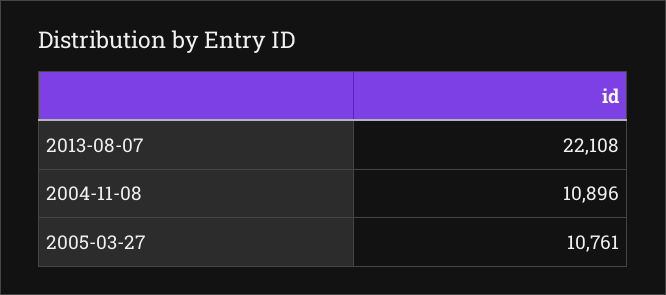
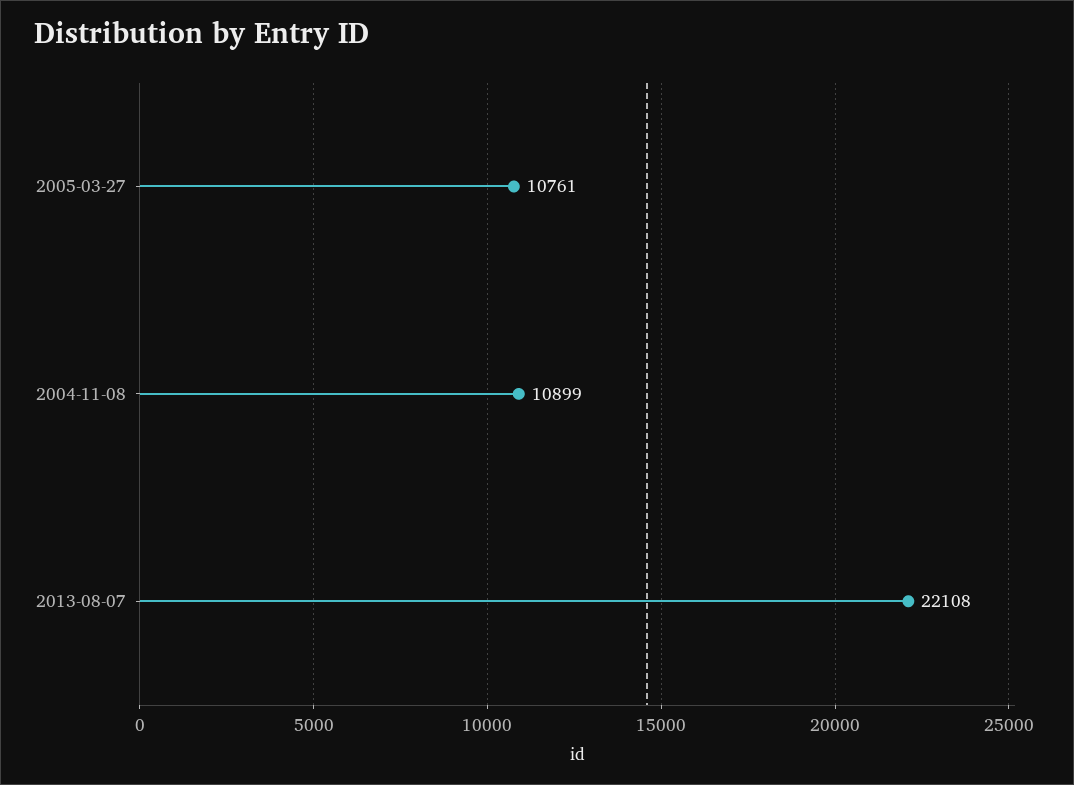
2004-11-08: 10896 -> 10899

